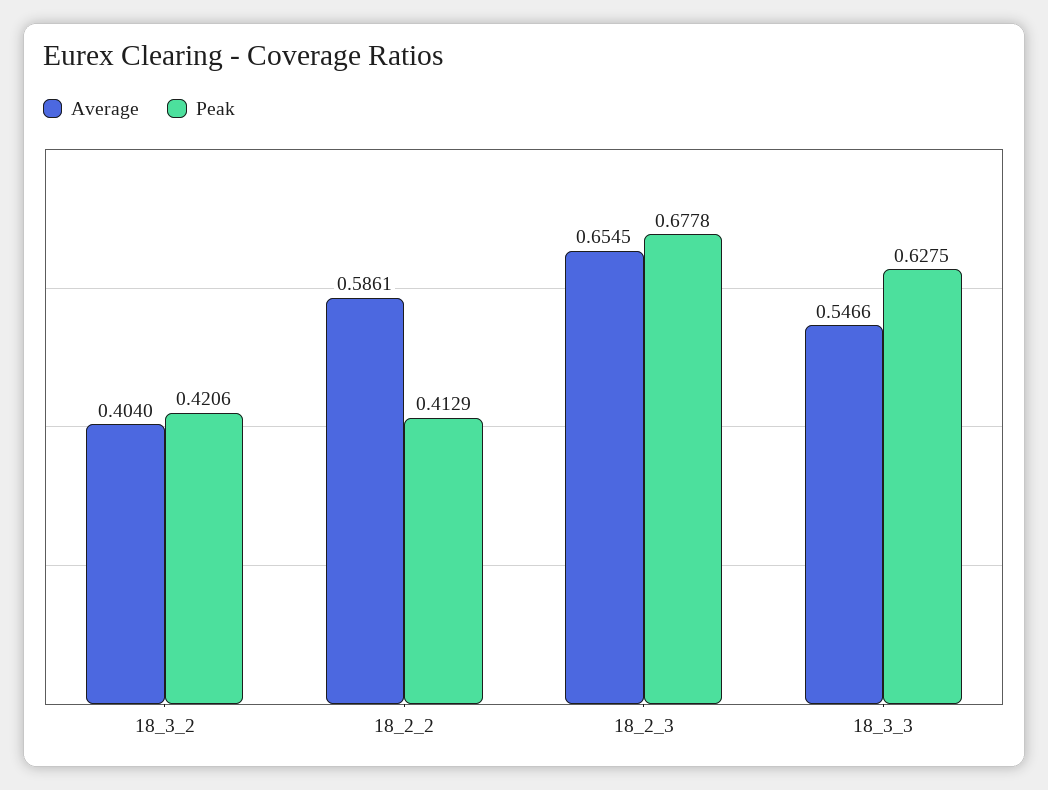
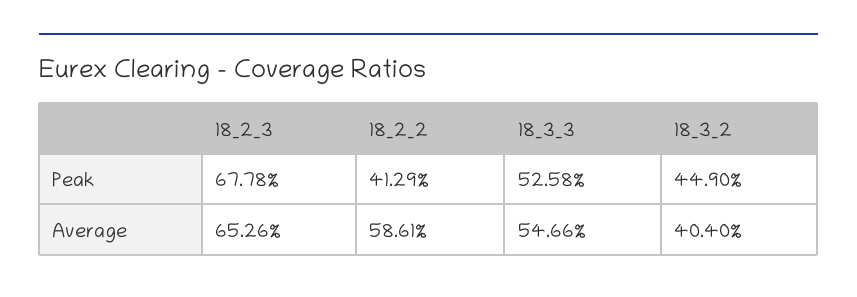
Peak, 18_3_2: 0.4206 -> 0.449
Average, 18_2_3: 0.6545 -> 0.6526
Peak, 18_3_3: 0.6275 -> 0.5258

